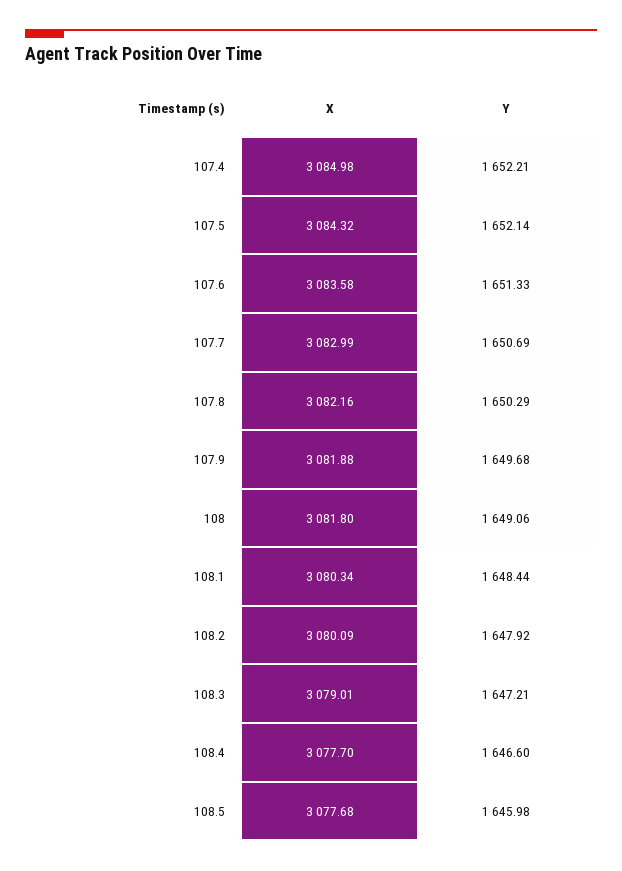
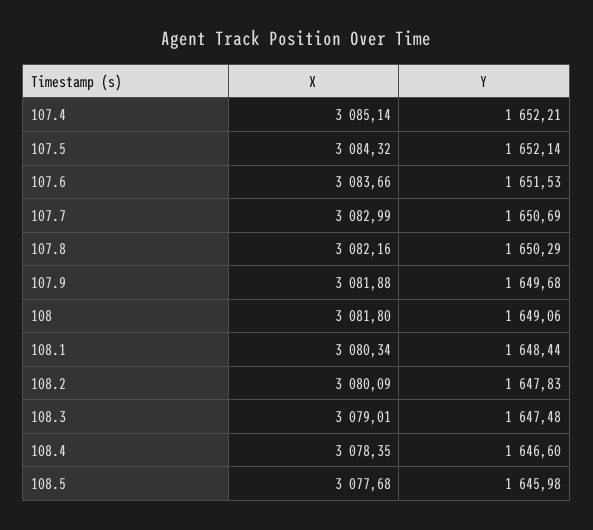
X, 107.4: 3084.98 -> 3085.14
X, 107.6: 3083.58 -> 3083.66
Y, 107.6: 1651.33 -> 1651.53
Y, 108.2: 1647.92 -> 1647.83
Y, 108.3: 1647.21 -> 1647.48
X, 108.4: 3077.7 -> 3078.35

